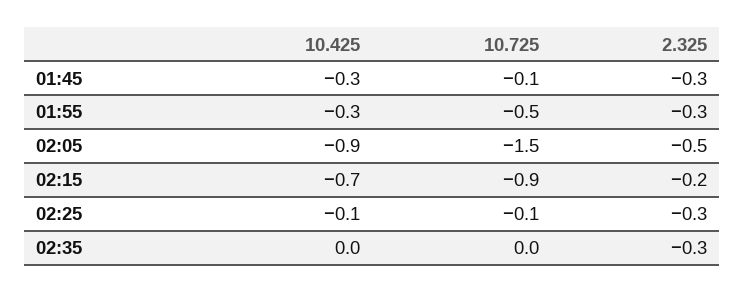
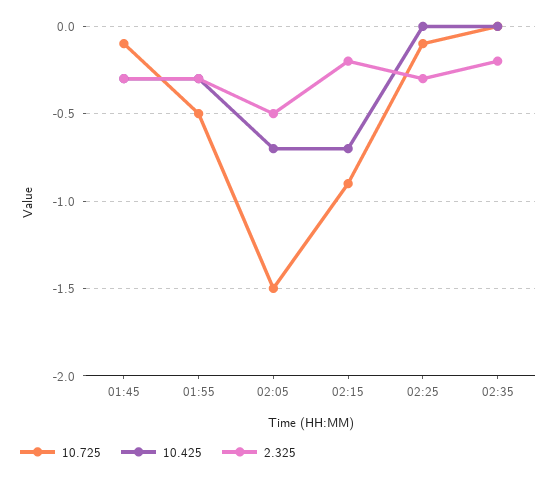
10.425, 02:05: -0.9 -> -0.7
10.425, 02:25: -0.1 -> 0
2.325, 02:35: -0.3 -> -0.2

